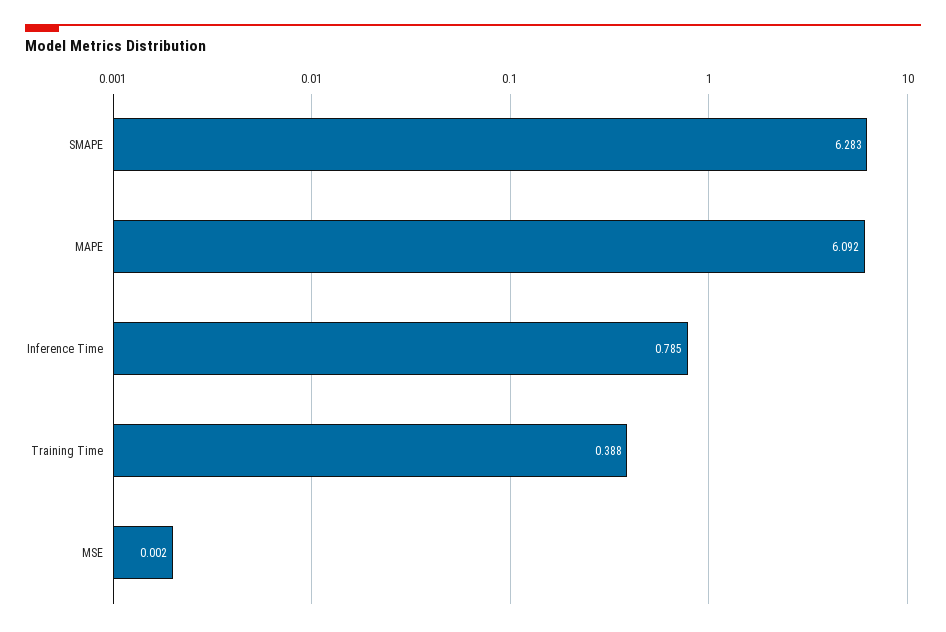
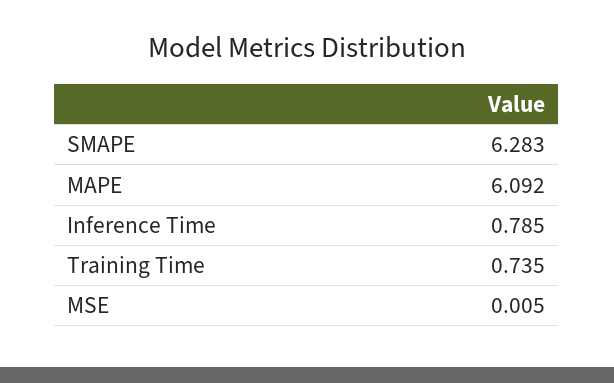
Training Time: 0.388 -> 0.735
MSE: 0.002 -> 0.005

